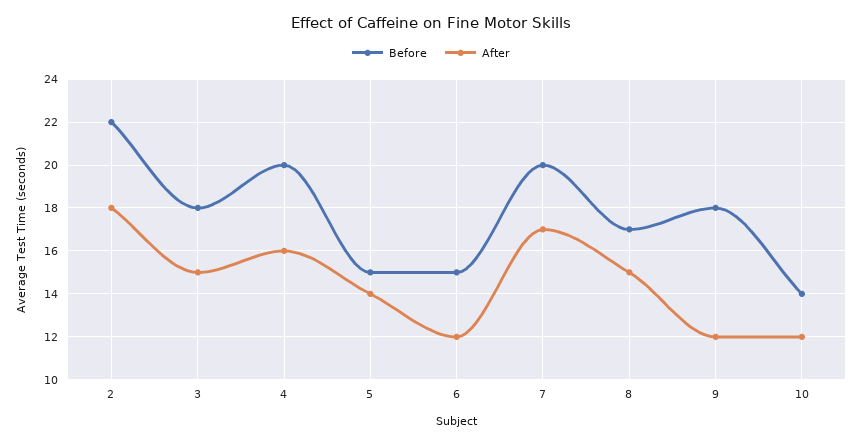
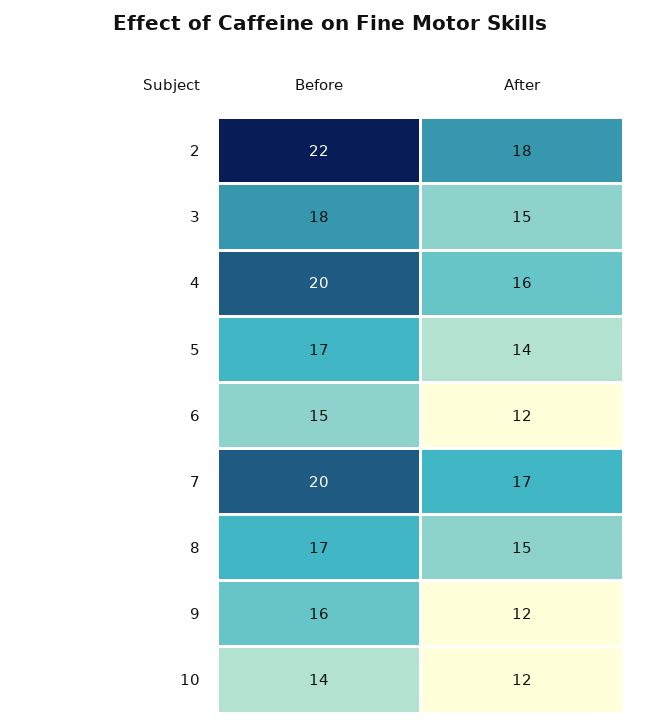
Before, 5: 15 -> 17
Before, 9: 18 -> 16

